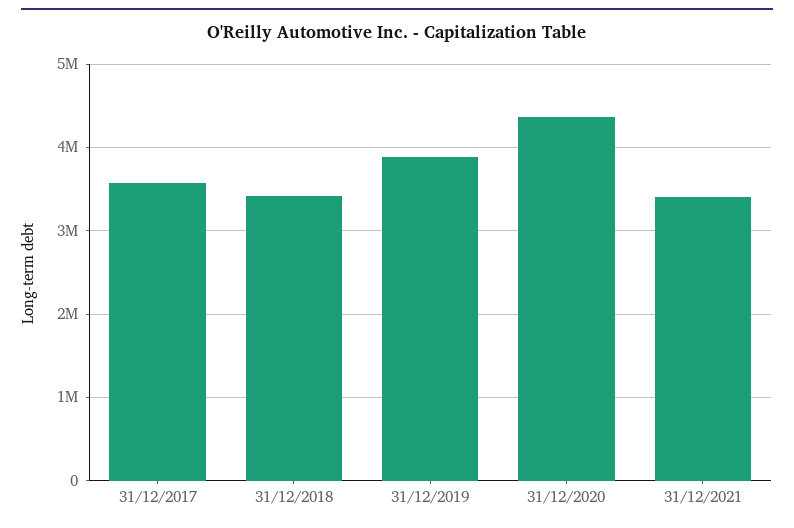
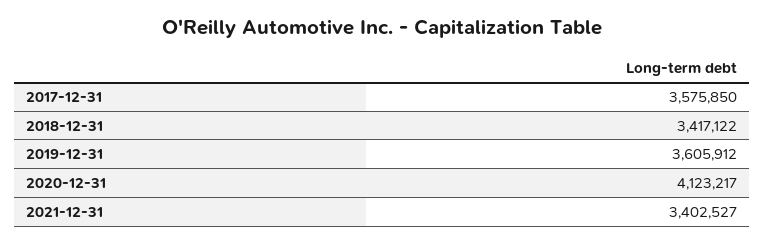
31/12/2019: 3900000 -> 3605912
31/12/2020: 4400000 -> 4123217

